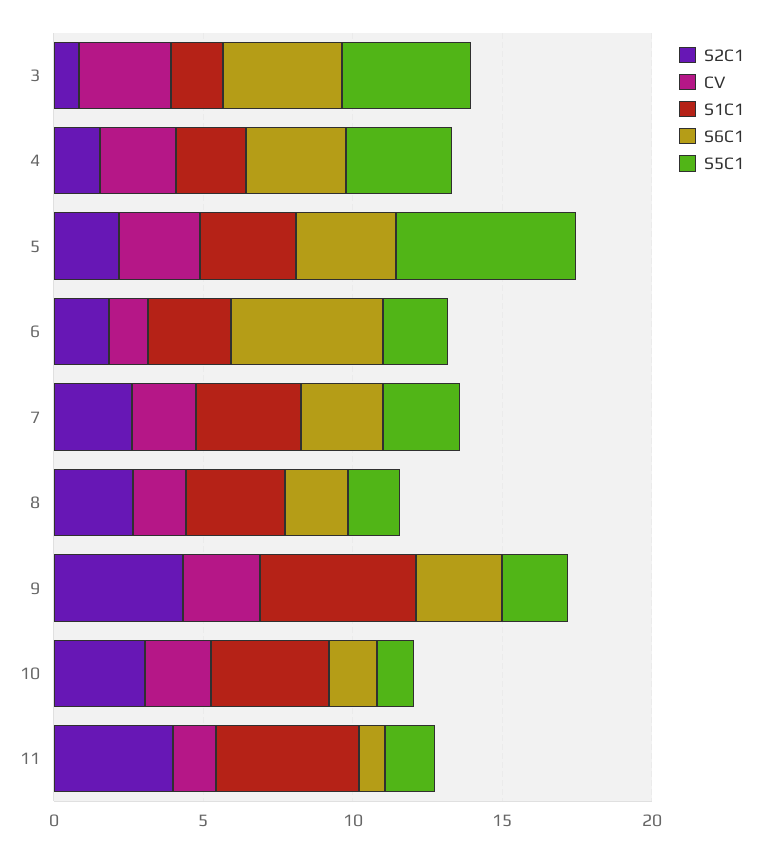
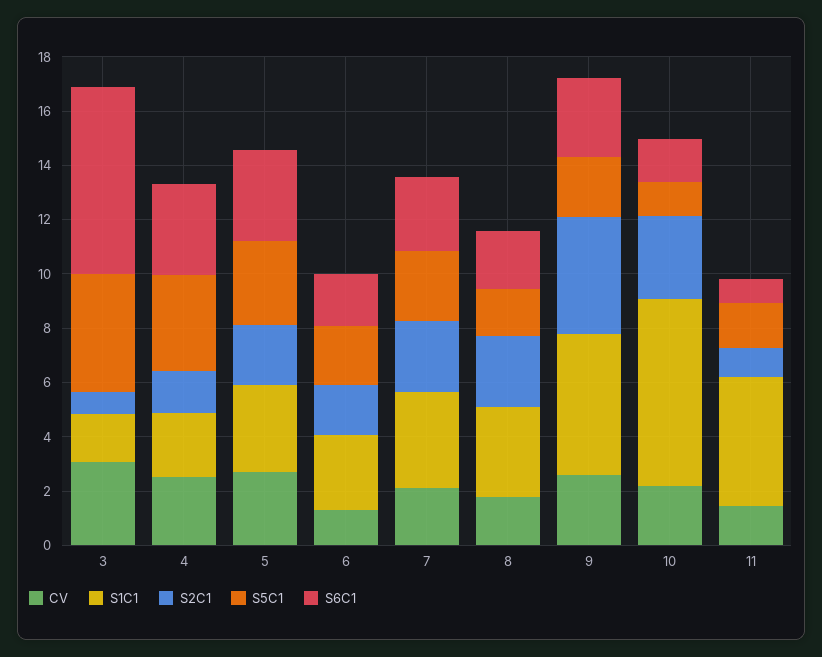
S6C1, 3: 4 -> 7
S5C1, 5: 6 -> 3
S6C1, 6: 5 -> 2
S1C1, 10: 4 -> 7
S2C1, 11: 4 -> 1

